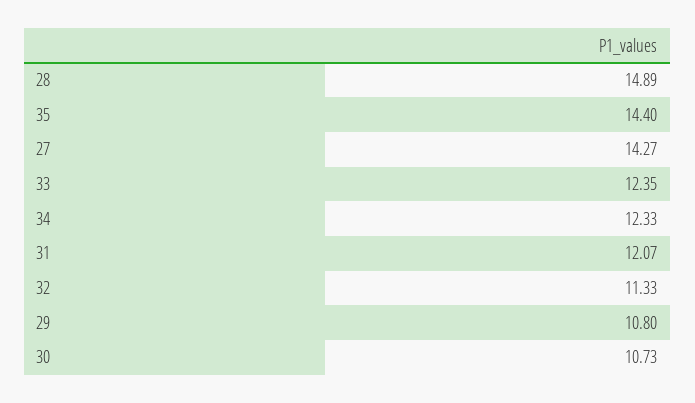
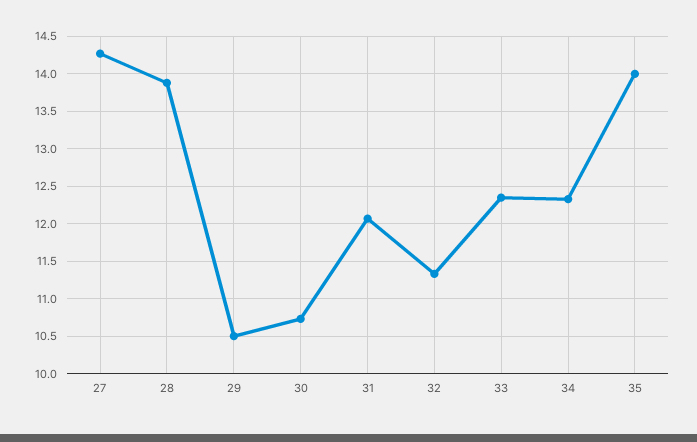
28: 14.89 -> 13.9
35: 14.4 -> 14
29: 10.8 -> 10.5

